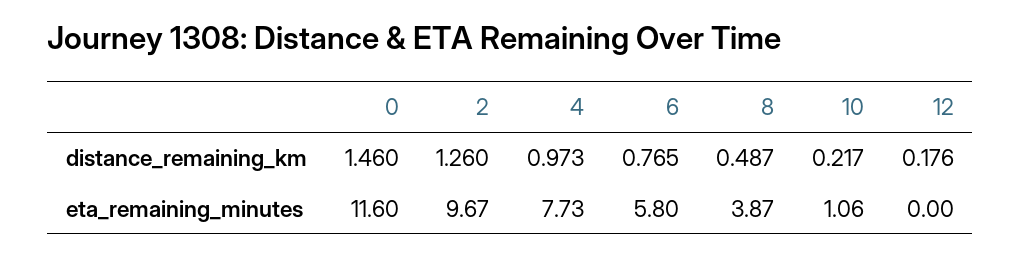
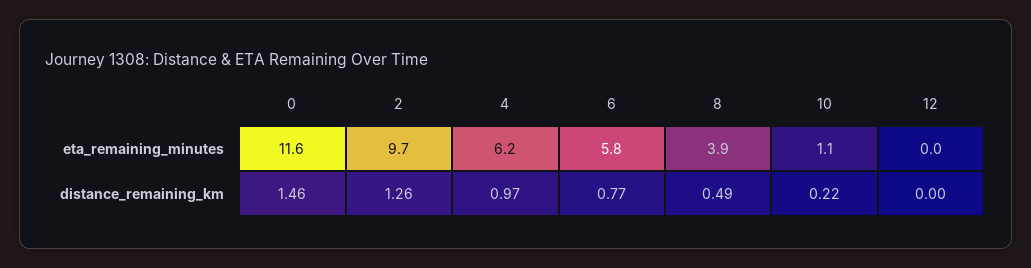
12, distance_remaining_km: 0.176 -> 0
4, eta_remaining_minutes: 7.73 -> 6.2

